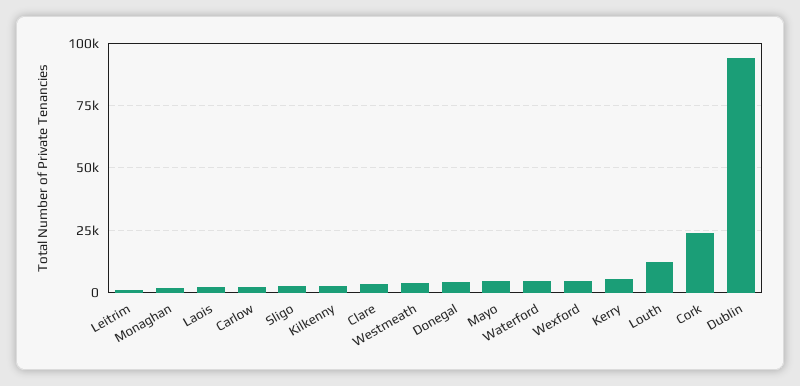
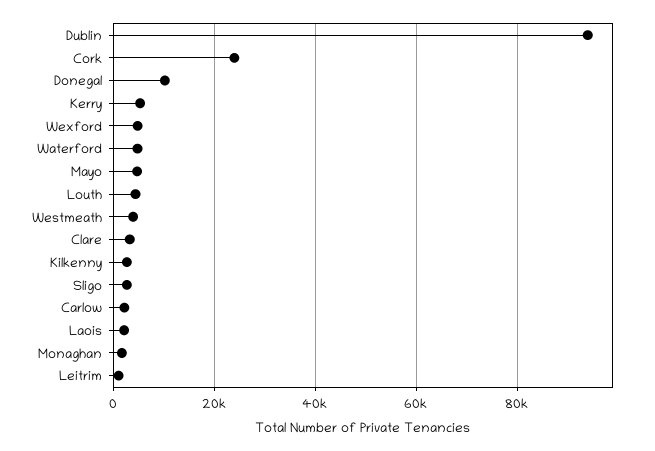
Donegal: 5000 -> 10000
Louth: 12500 -> 4000

